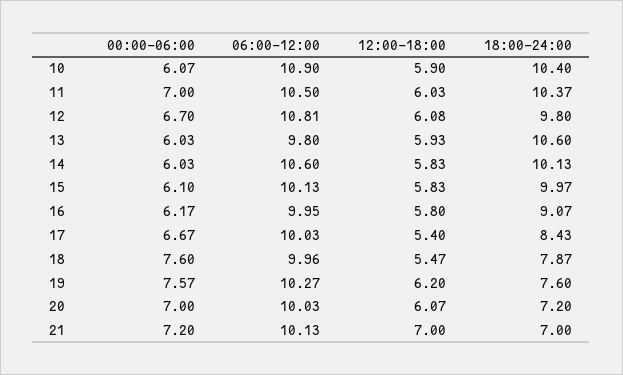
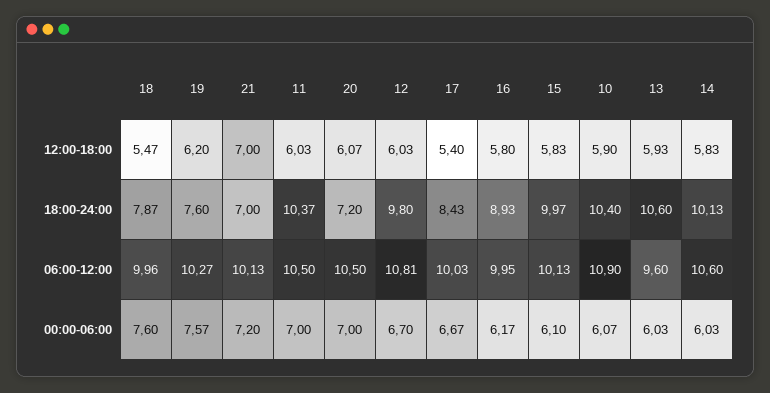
12:00-18:00, 12: 6.08 -> 6.03
06:00-12:00, 13: 9.8 -> 9.6
18:00-24:00, 16: 9.07 -> 8.93
06:00-12:00, 20: 10.03 -> 10.5

